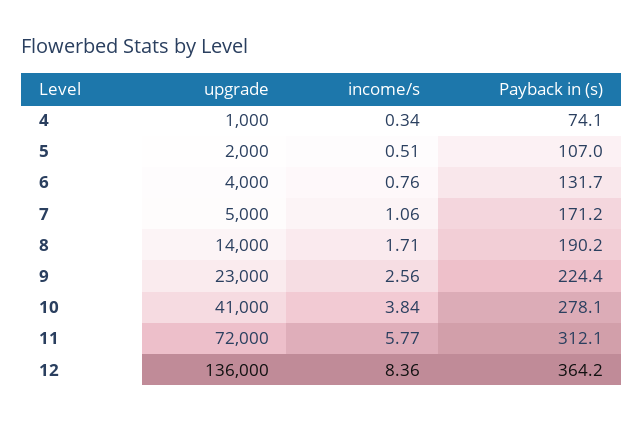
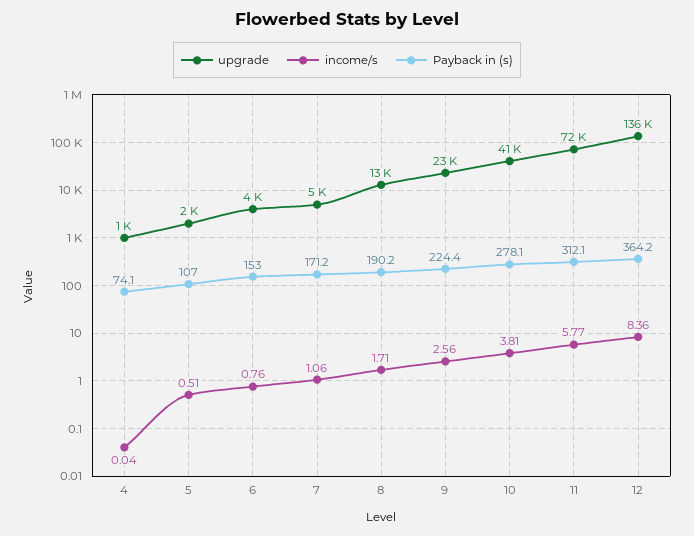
income/s, 4: 0.34 -> 0.04
Payback in (s), 6: 131.7 -> 153
upgrade, 8: 14000 -> 13000
income/s, 10: 3.84 -> 3.81

